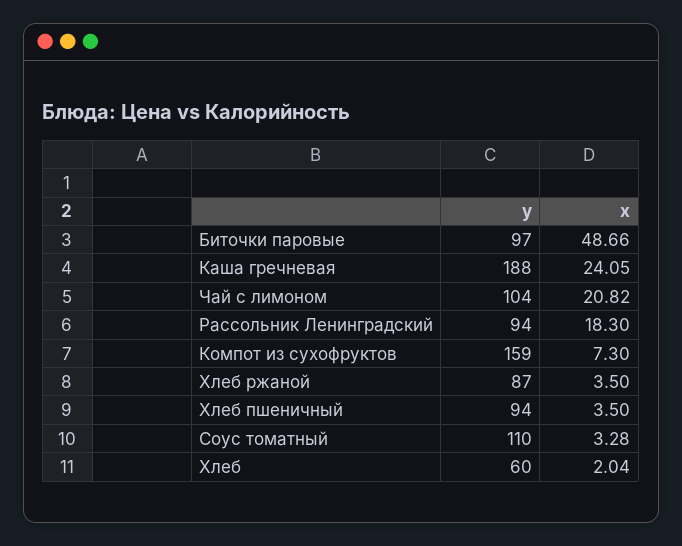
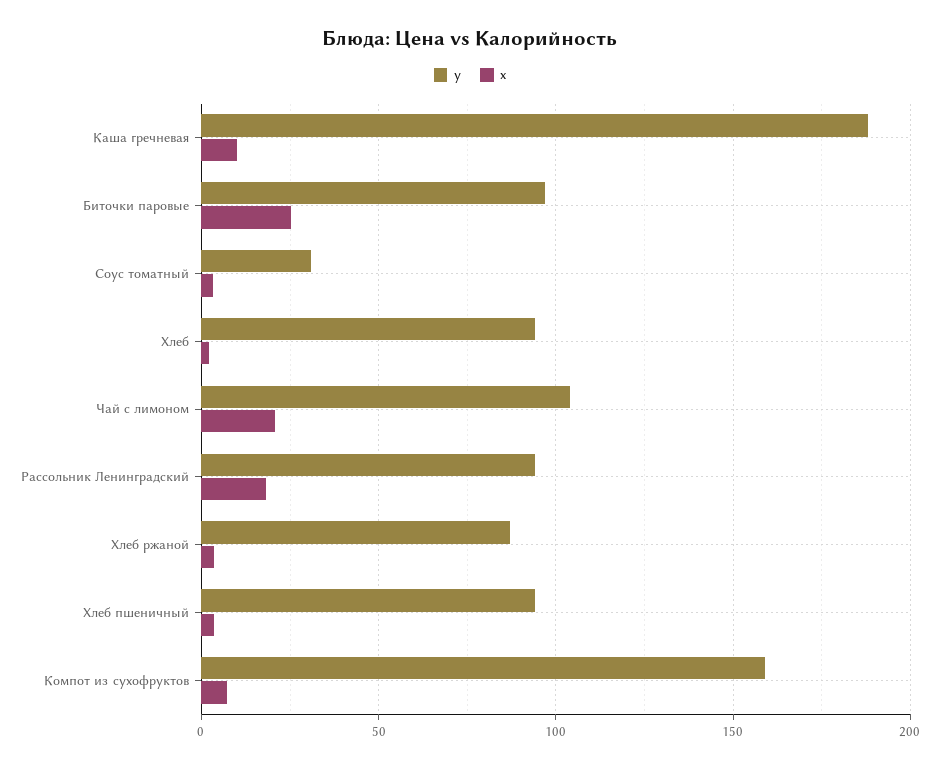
x, Биточки паровые: 48.66 -> 25
x, Каша гречневая: 24.05 -> 10
y, Соус томатный: 110 -> 30
y, Хлеб: 60 -> 95

